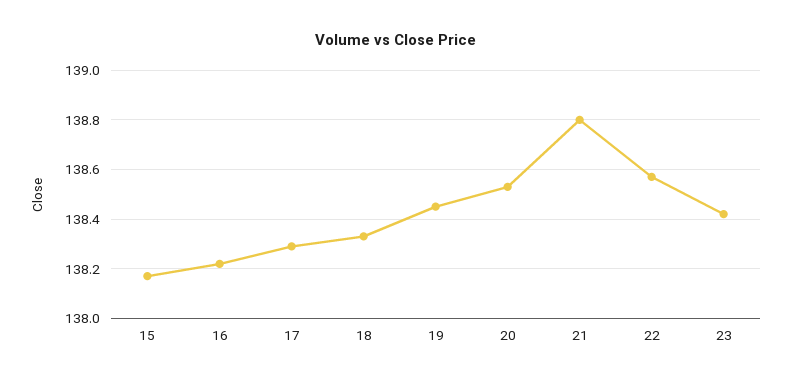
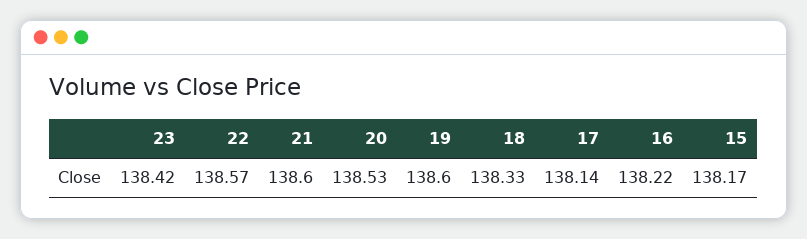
17: 138.3 -> 138.14
19: 138.45 -> 138.6
21: 138.8 -> 138.6

